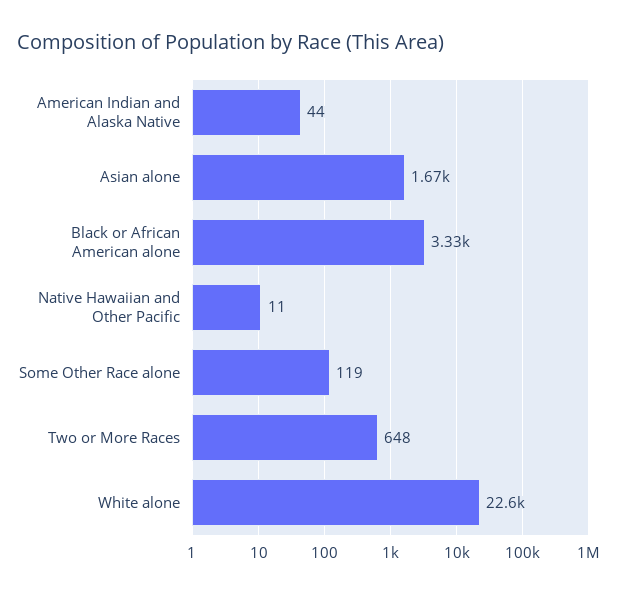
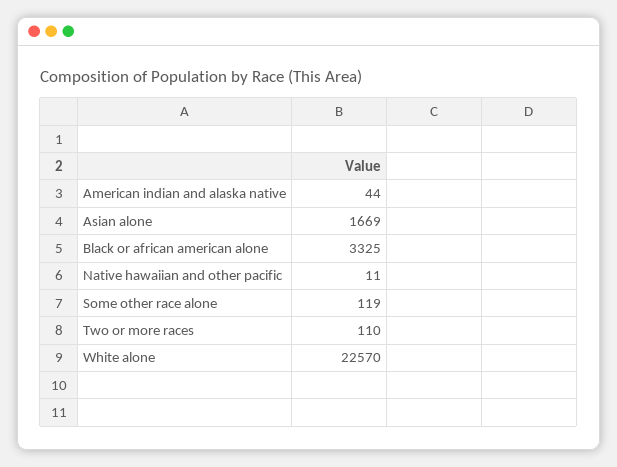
Two or More Races: 648 -> 110

